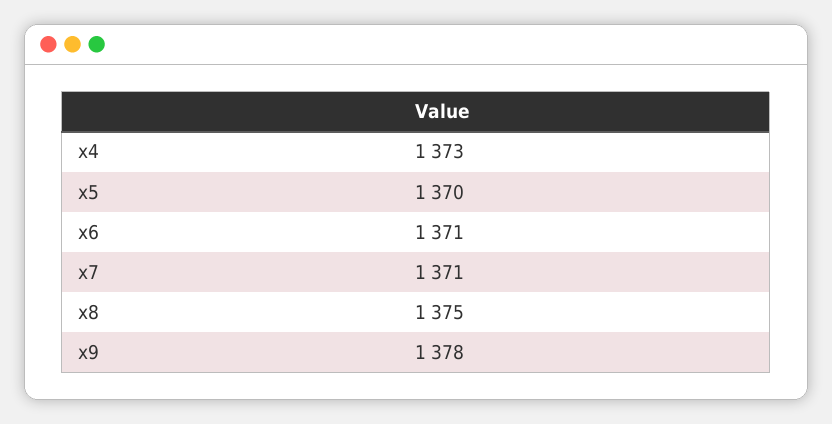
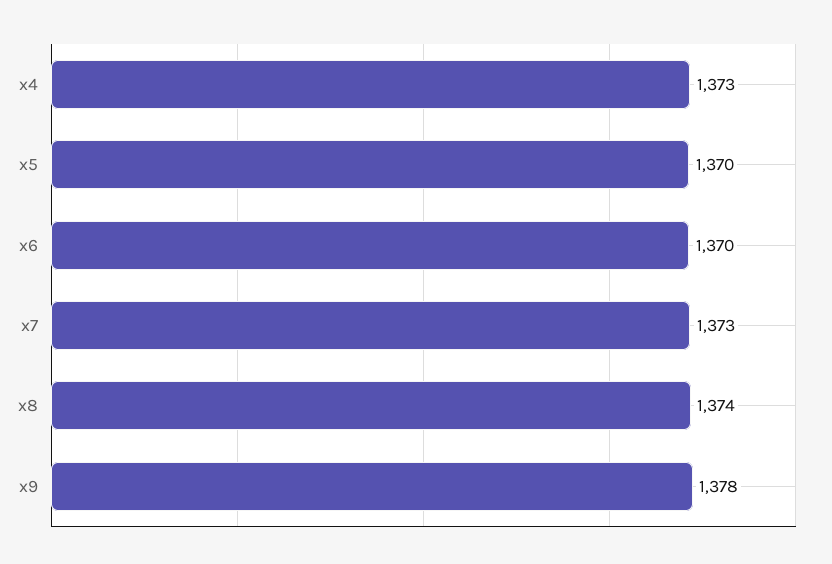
x6: 1371 -> 1370
x7: 1371 -> 1373
x8: 1375 -> 1374

